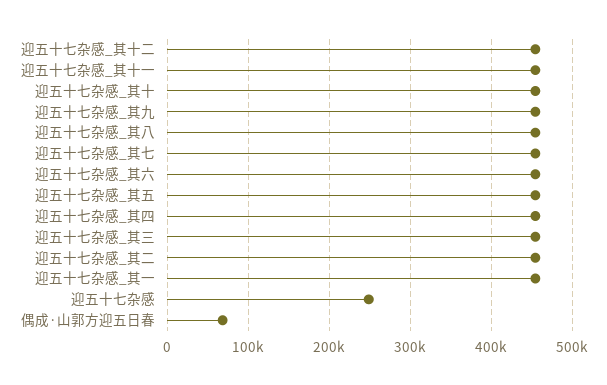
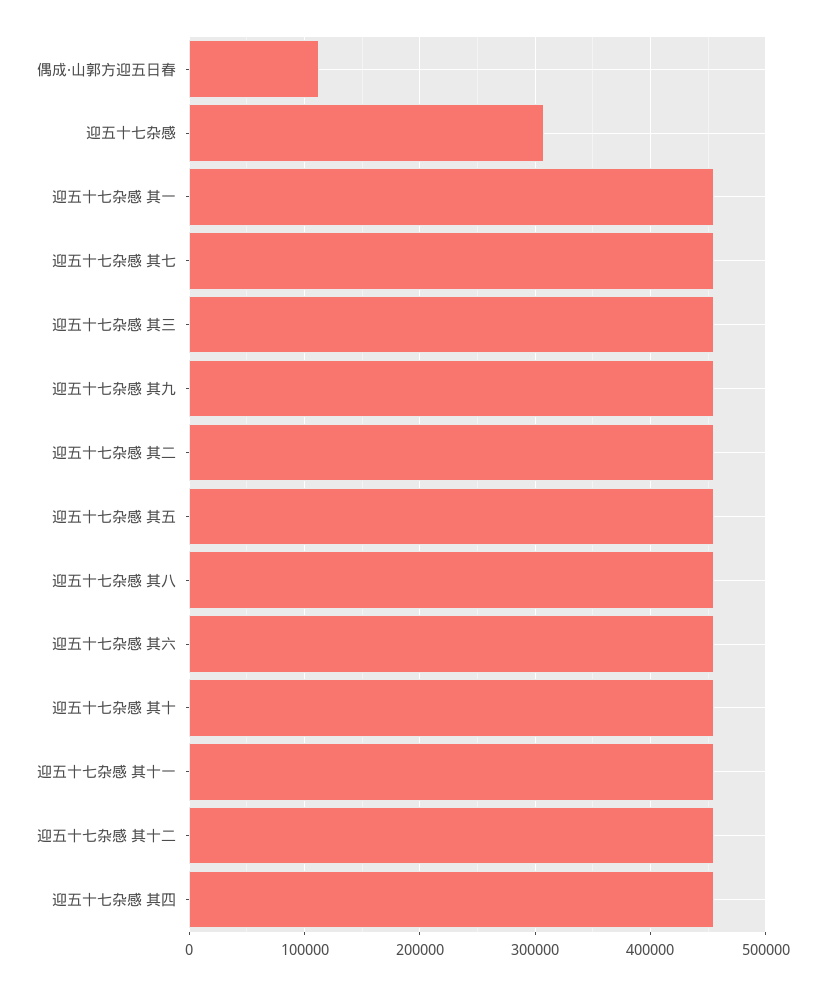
迎五十七杂感: 250000 -> 310000
偶成·山郭方迎五日春: 70000 -> 110000

